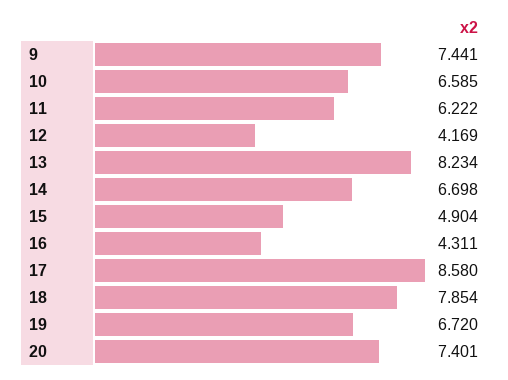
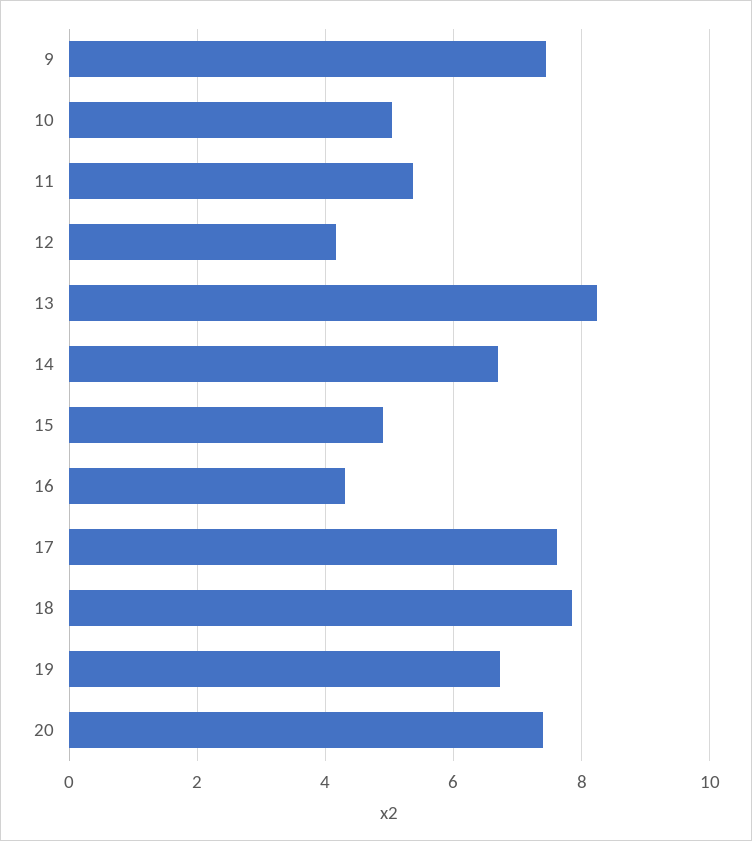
10: 6.585 -> 5
11: 6.222 -> 5.4
17: 8.58 -> 7.6

